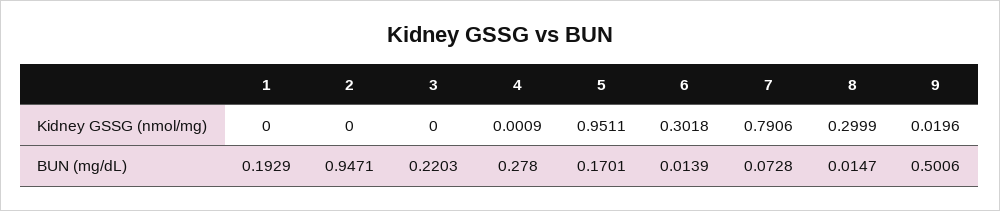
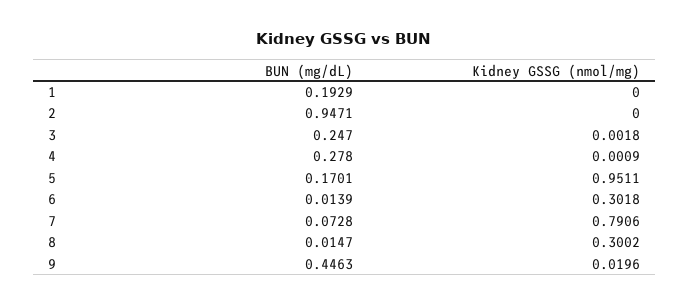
3, Kidney GSSG (nmol/mg): 0 -> 0.0018
8, Kidney GSSG (nmol/mg): 0.2999 -> 0.3002
3, BUN (mg/dL): 0.2203 -> 0.247
9, BUN (mg/dL): 0.5006 -> 0.4463

